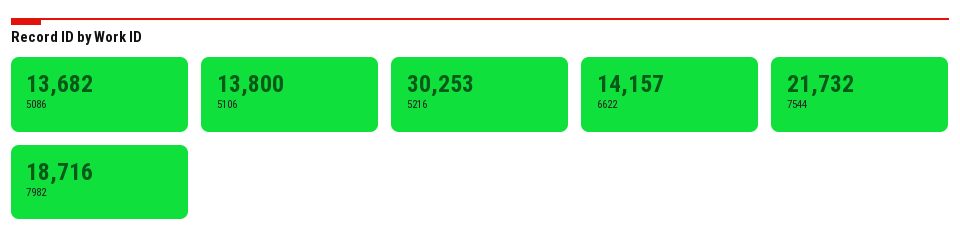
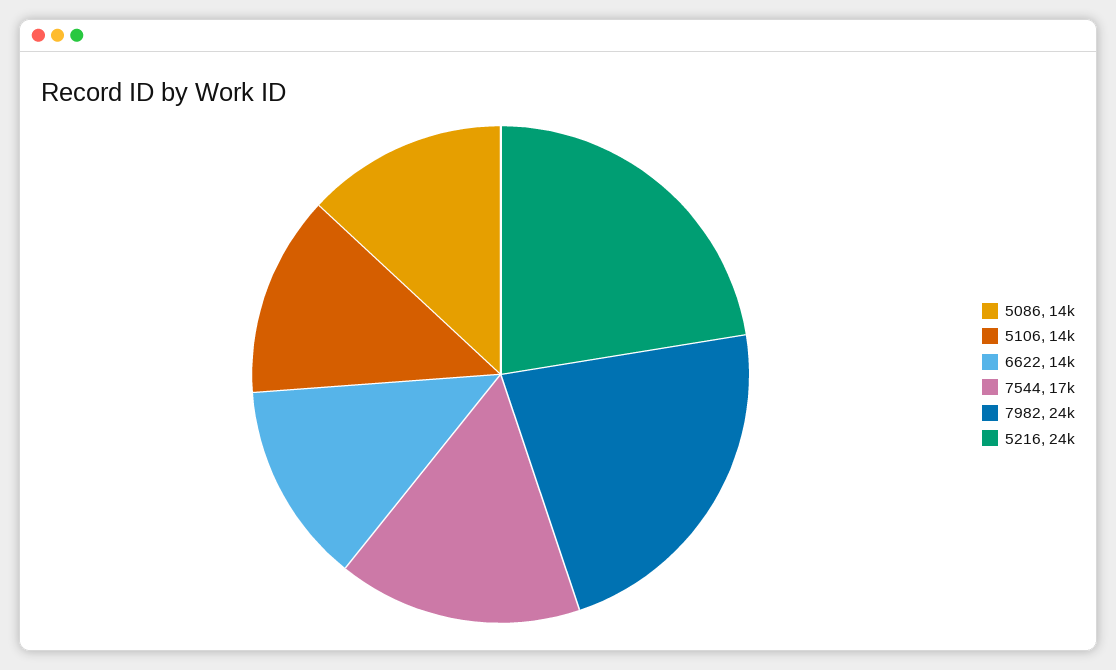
5216: 30253 -> 24000
7544: 21732 -> 17000
7982: 18716 -> 24000

